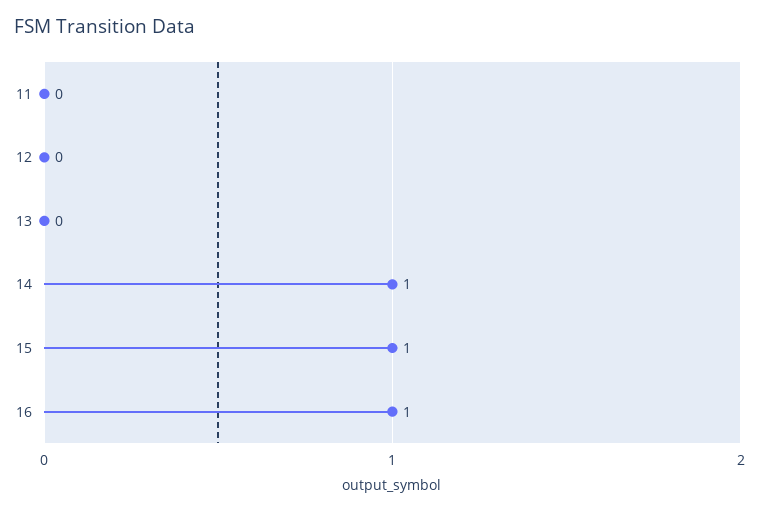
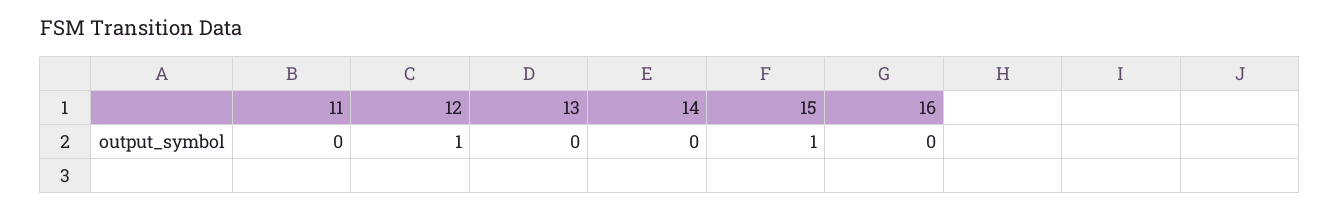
12: 0 -> 1
14: 1 -> 0
16: 1 -> 0

